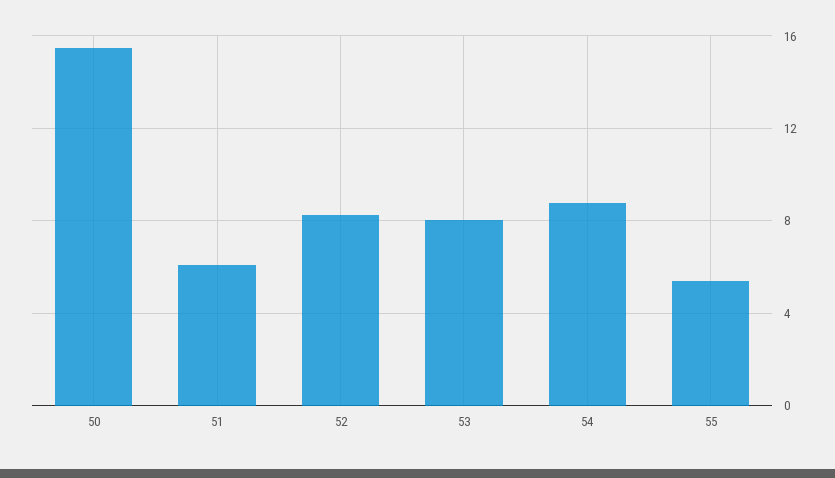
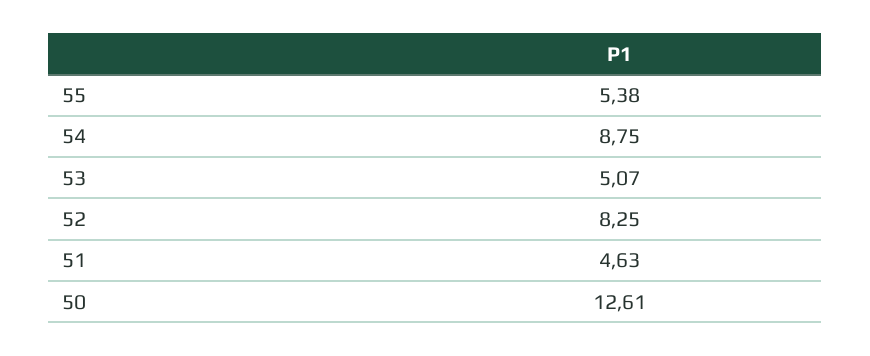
50: 15.5 -> 12.61
51: 6 -> 4.63
53: 8 -> 5.07

